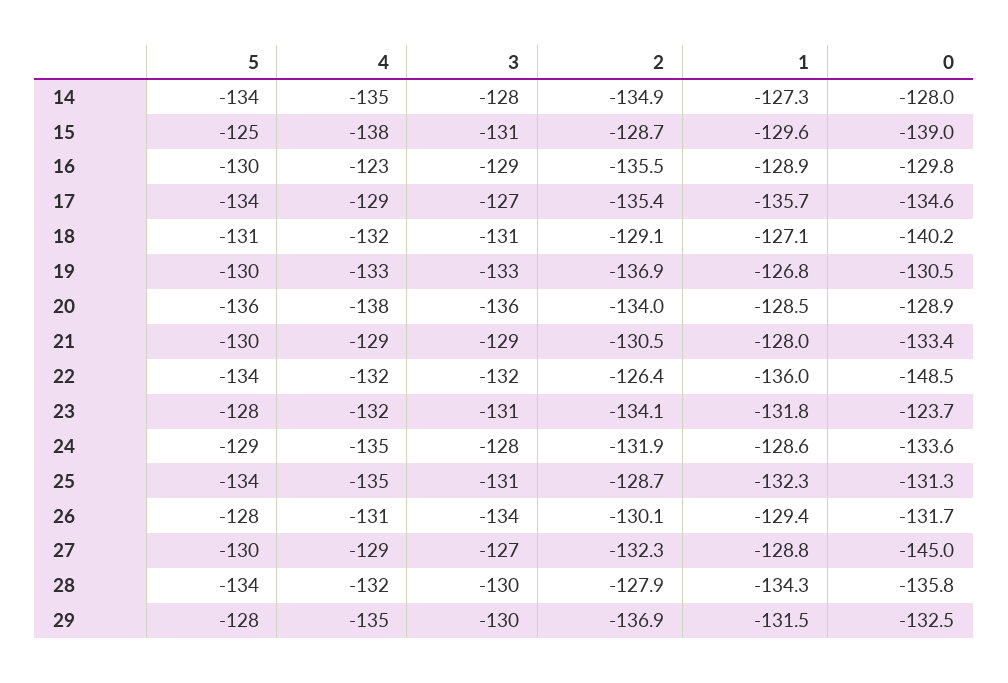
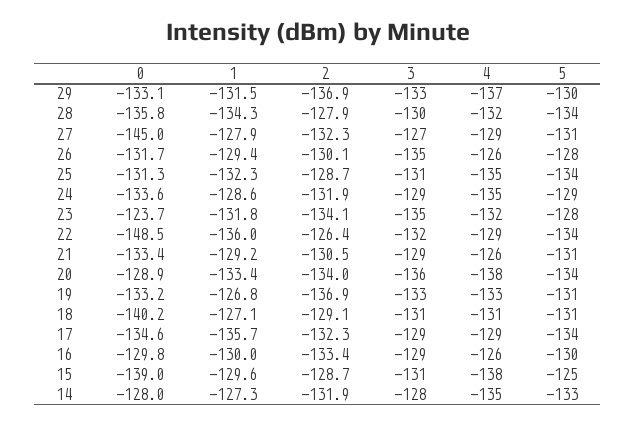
5, 14: -134 -> -133
2, 14: -134.9 -> -131.9
4, 16: -123 -> -126
2, 16: -135.5 -> -133.4
1, 16: -128.9 -> -130
3, 17: -127 -> -129
2, 17: -135.4 -> -132.3
4, 18: -132 -> -131
5, 19: -130 -> -131
0, 19: -130.5 -> -133.2
5, 20: -136 -> -134
1, 20: -128.5 -> -133.4
5, 21: -130 -> -131
4, 21: -129 -> -126
1, 21: -128 -> -129.2
4, 22: -132 -> -129
3, 23: -131 -> -135
3, 24: -128 -> -129
4, 26: -131 -> -126
3, 26: -134 -> -135
5, 27: -130 -> -131
1, 27: -128.8 -> -127.9
5, 29: -128 -> -130
4, 29: -135 -> -137
3, 29: -130 -> -133
0, 29: -132.5 -> -133.1

